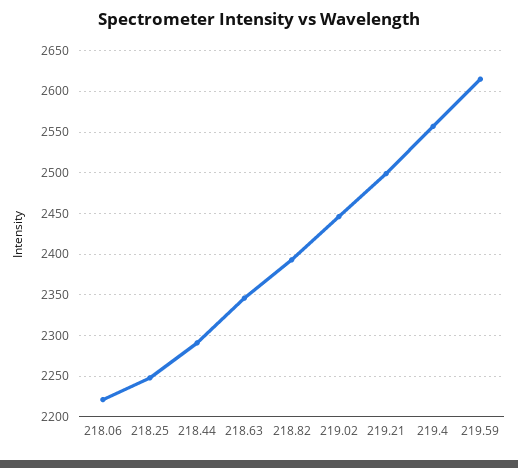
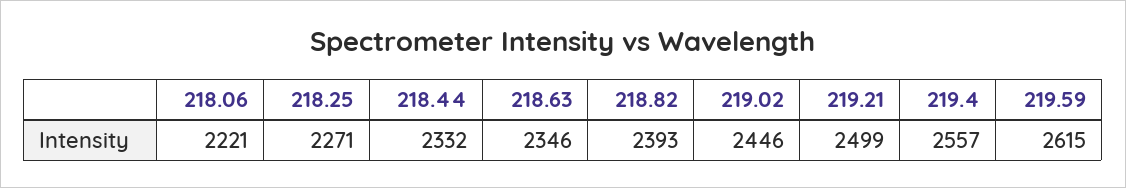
218.25: 2250 -> 2271
218.44: 2290 -> 2332

